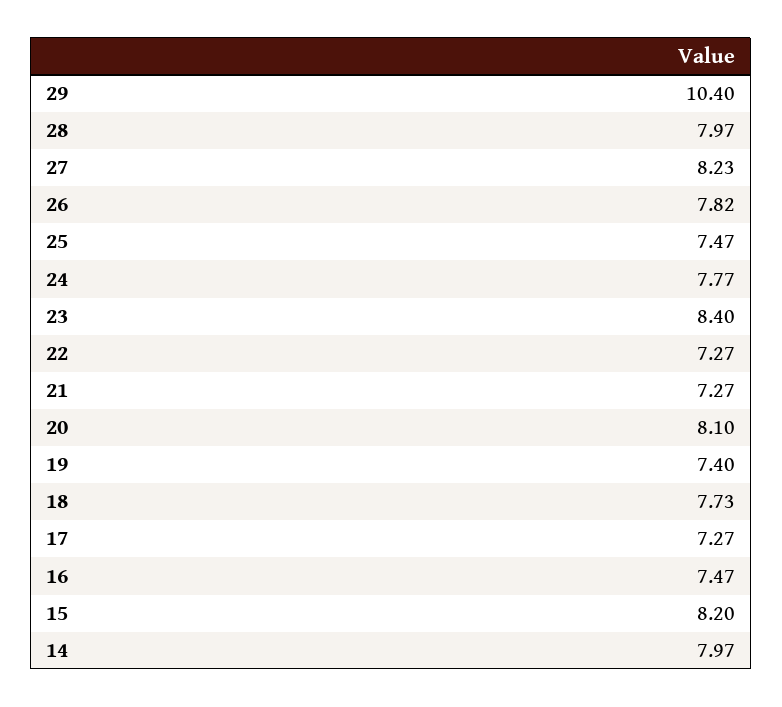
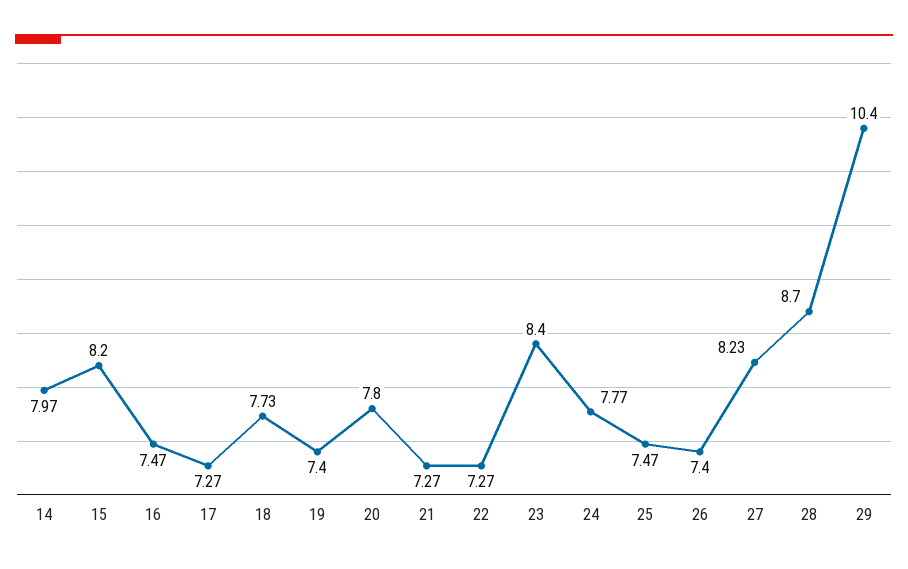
28: 7.97 -> 8.7
26: 7.82 -> 7.4
20: 8.1 -> 7.8

